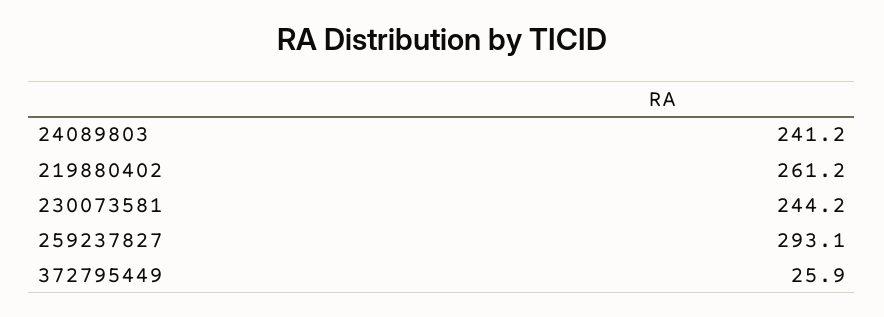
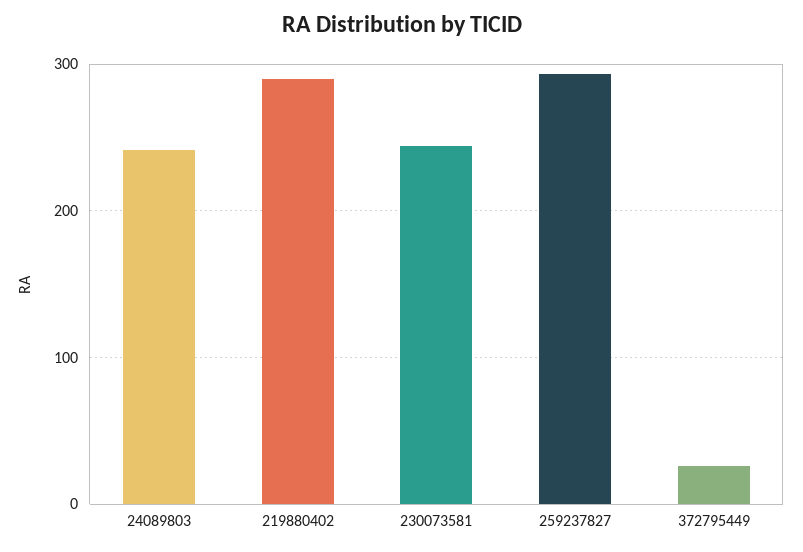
219880402: 261.2 -> 290

